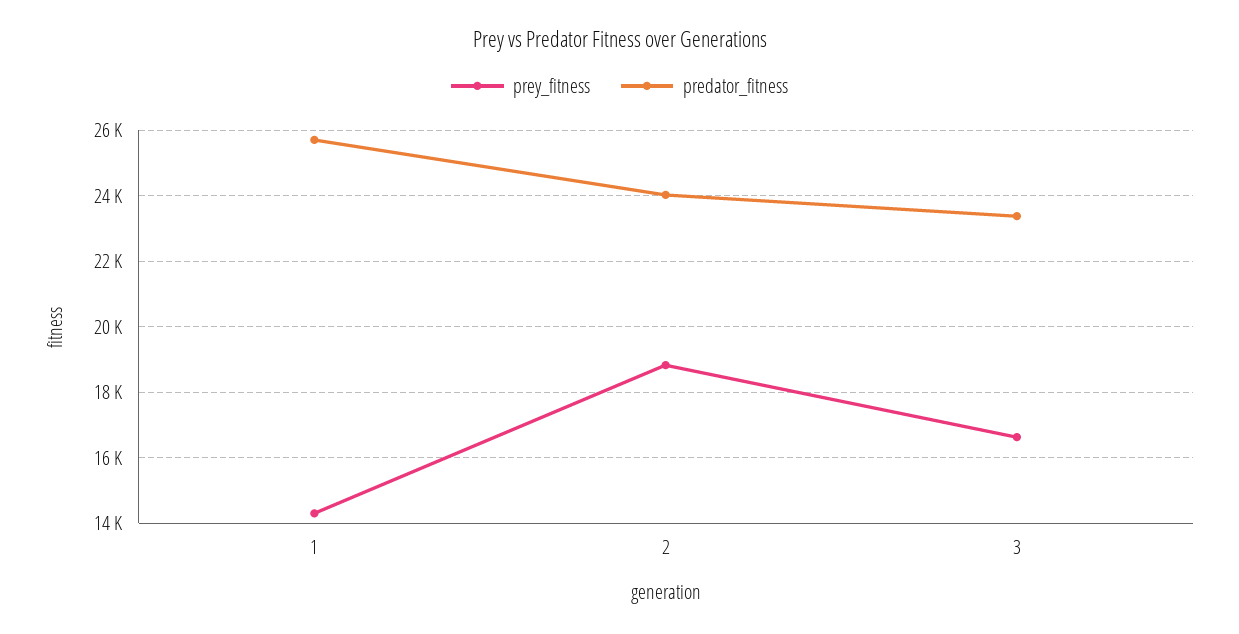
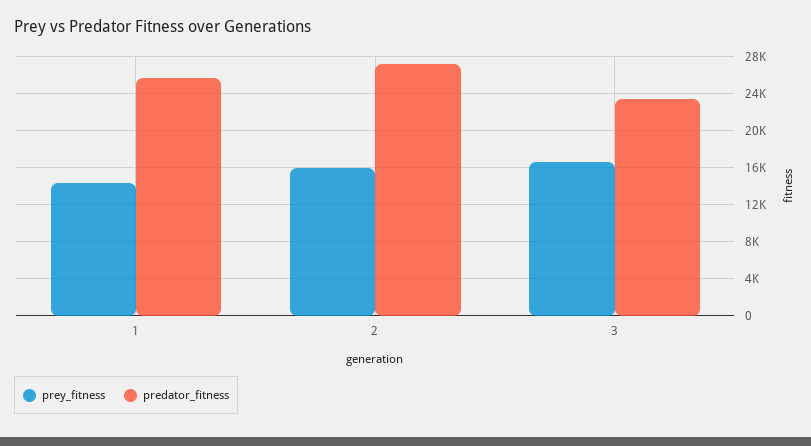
prey_fitness, 2: 18800 -> 16000
predator_fitness, 2: 24000 -> 27000

